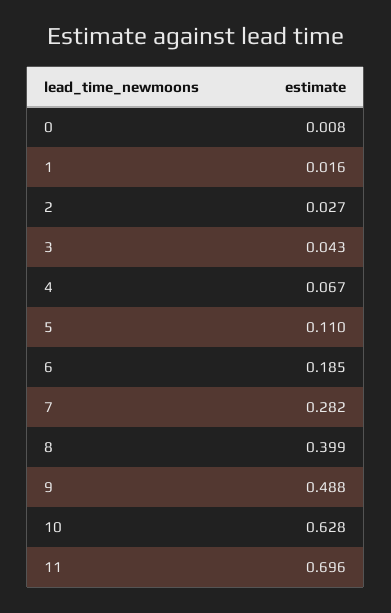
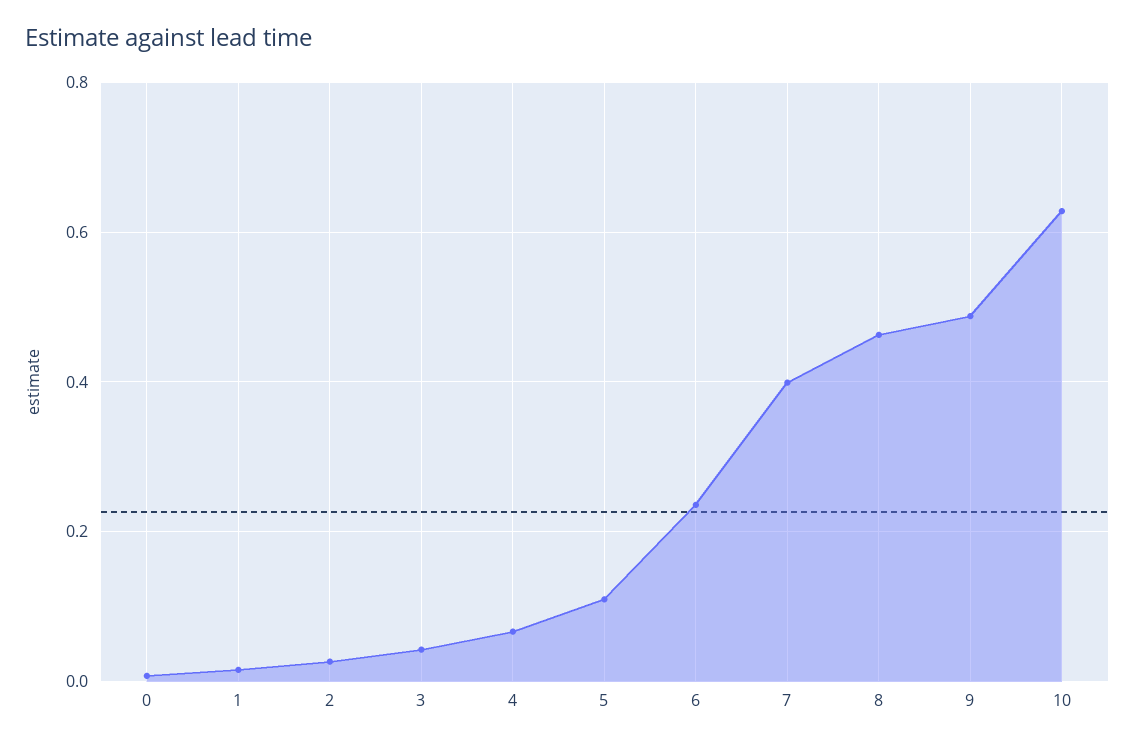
6: 0.185 -> 0.24
7: 0.282 -> 0.4
8: 0.399 -> 0.46
11: 0.696 -> none

